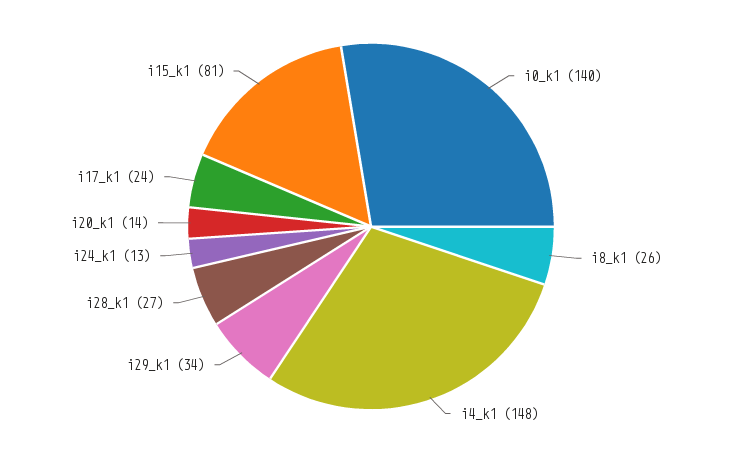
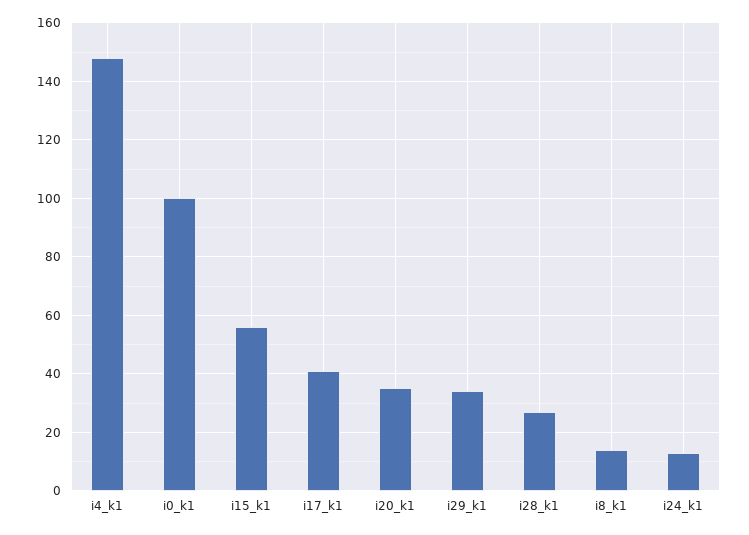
i0_k1: 140 -> 100
i8_k1: 26 -> 15
i20_k1: 14 -> 35
i17_k1: 24 -> 40
i15_k1: 81 -> 55

